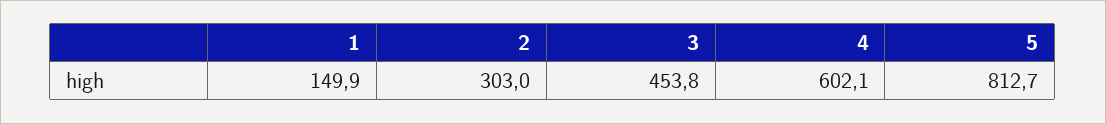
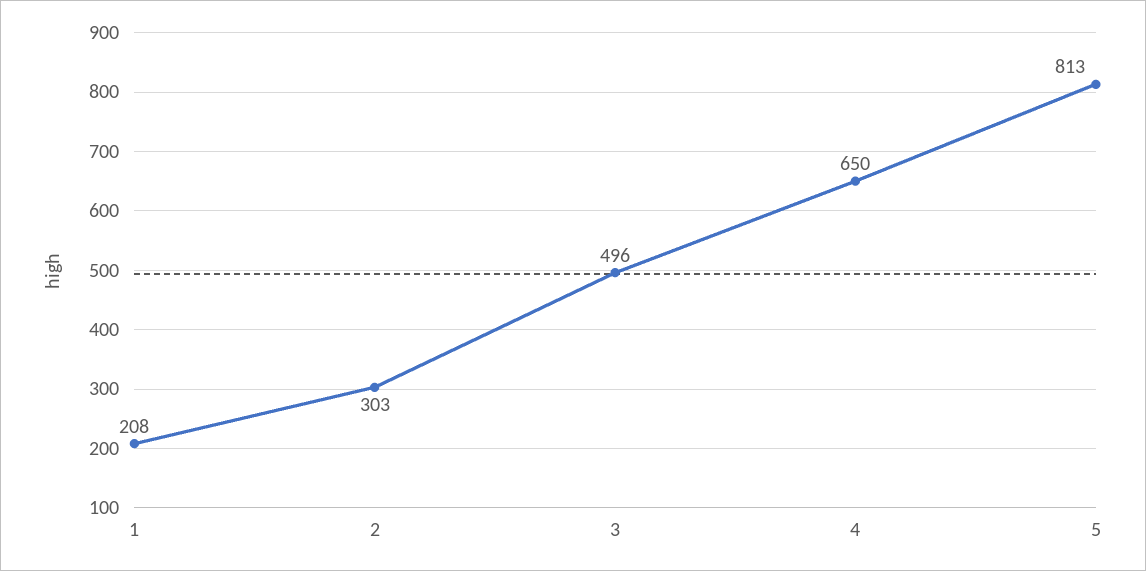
1: 149.9 -> 208
3: 453.8 -> 496
4: 602.1 -> 650

